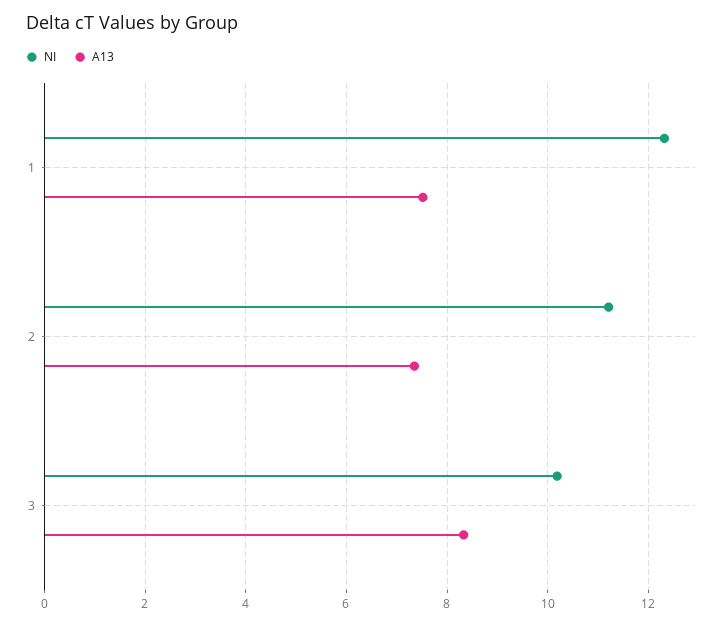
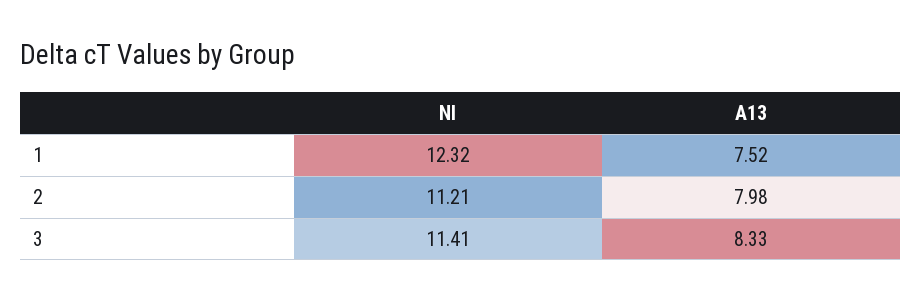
A13, 2: 7.4 -> 7.98
NI, 3: 10.2 -> 11.41

